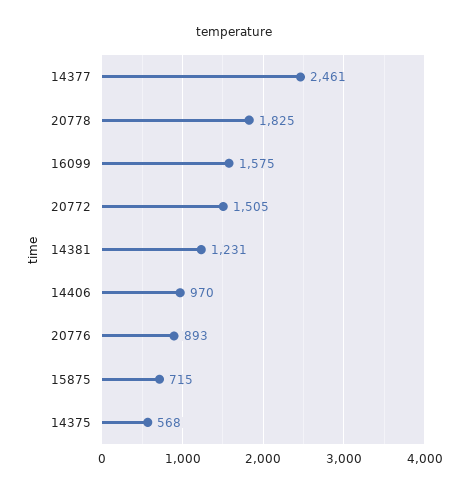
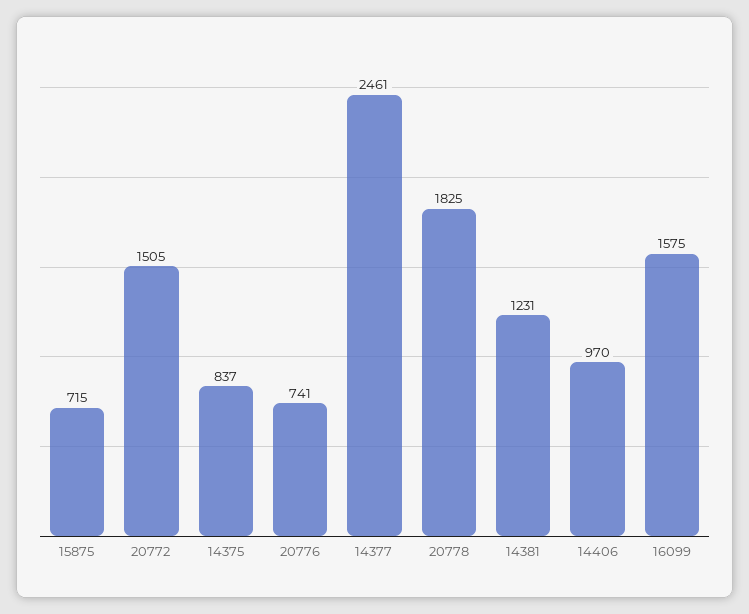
20776: 893 -> 741
14375: 568 -> 837

